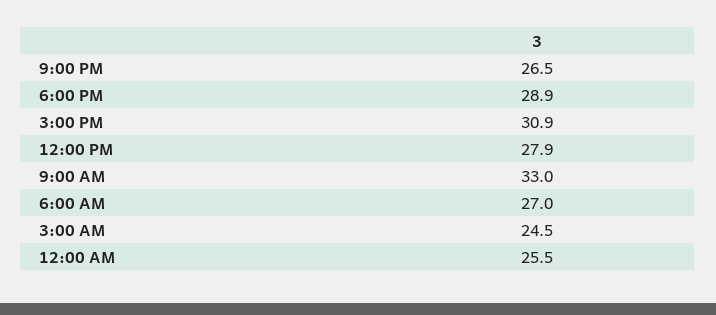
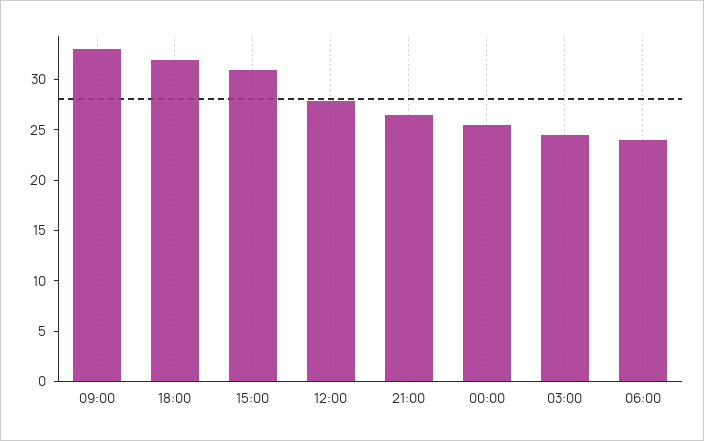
6:00 PM: 28.9 -> 32
6:00 AM: 27 -> 24

